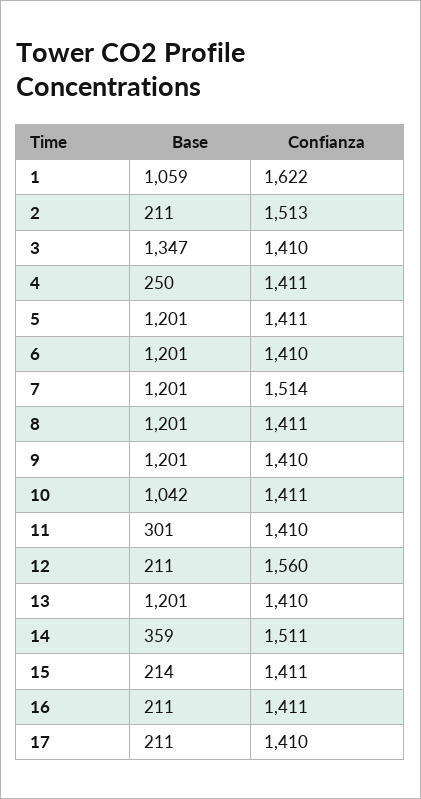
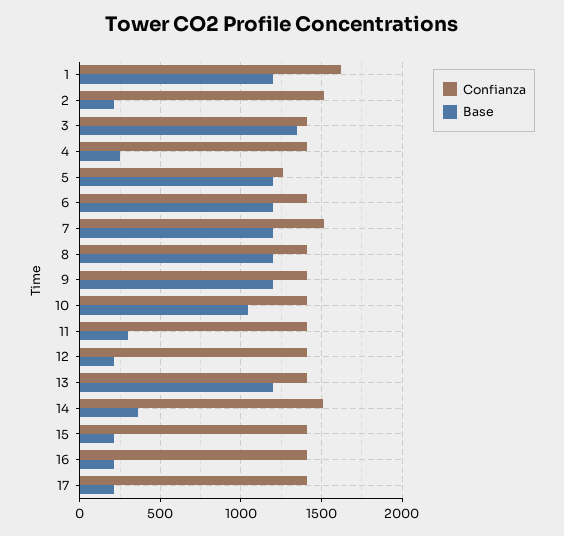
Base, 1: 1059 -> 1200
Confianza, 5: 1411 -> 1250
Confianza, 12: 1560 -> 1400

